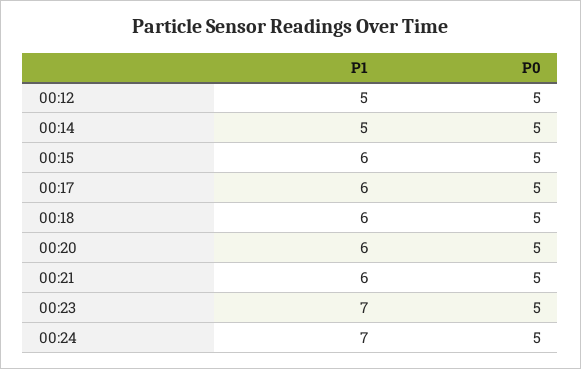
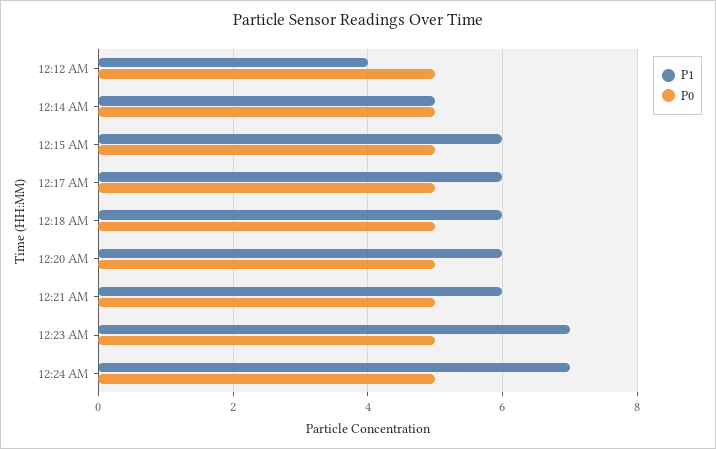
P1, 00:12: 5 -> 4

